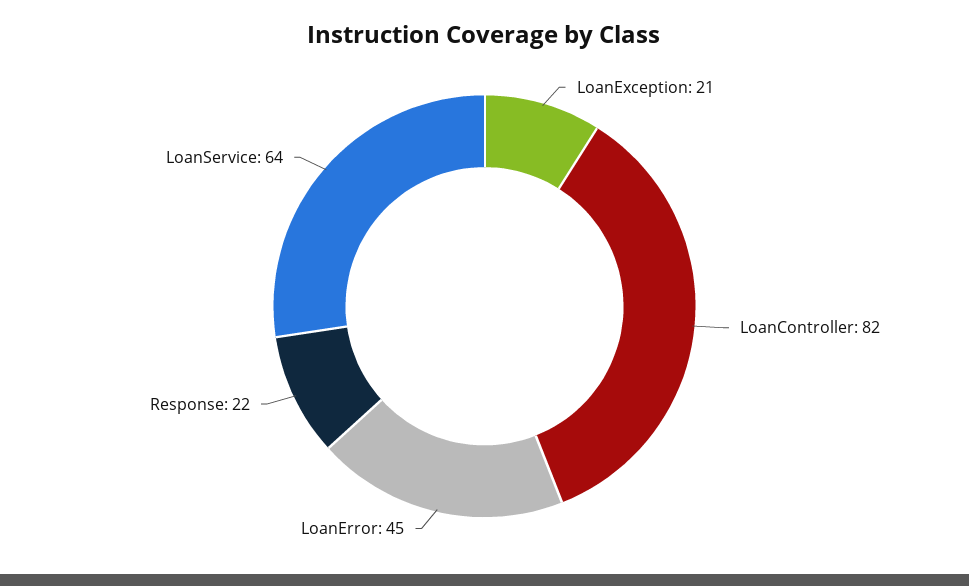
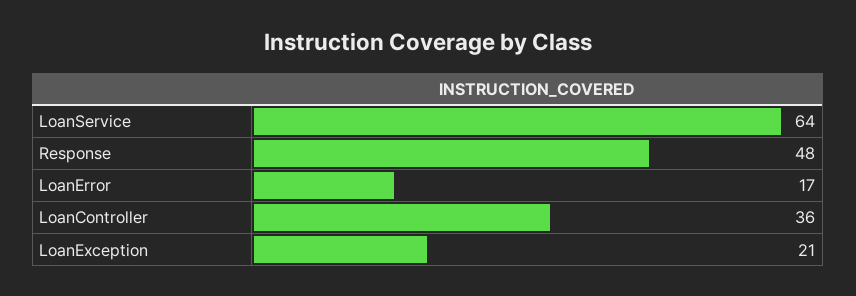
LoanController: 82 -> 36
LoanError: 45 -> 17
Response: 22 -> 48

